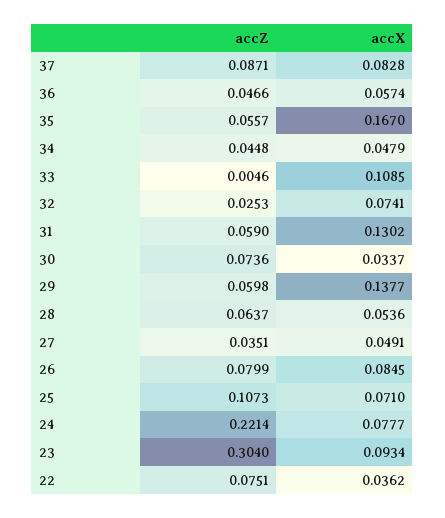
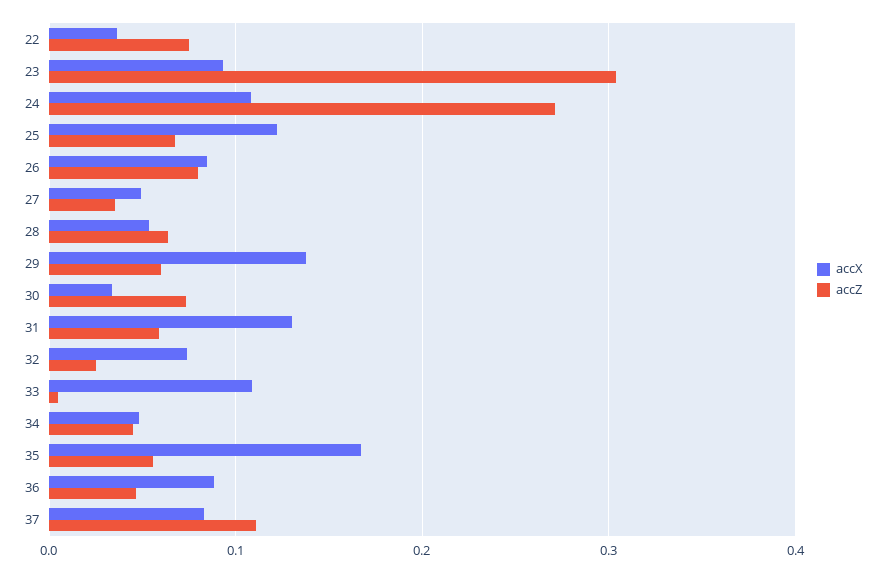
accZ, 37: 0.0871 -> 0.11
accX, 36: 0.0574 -> 0.09
accZ, 25: 0.1073 -> 0.07
accX, 25: 0.071 -> 0.12
accZ, 24: 0.2214 -> 0.27
accX, 24: 0.0777 -> 0.11

